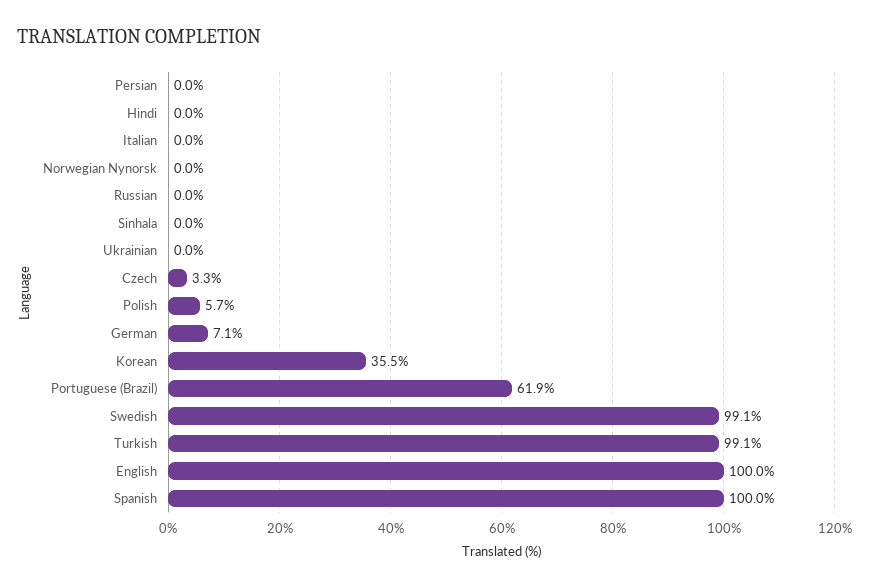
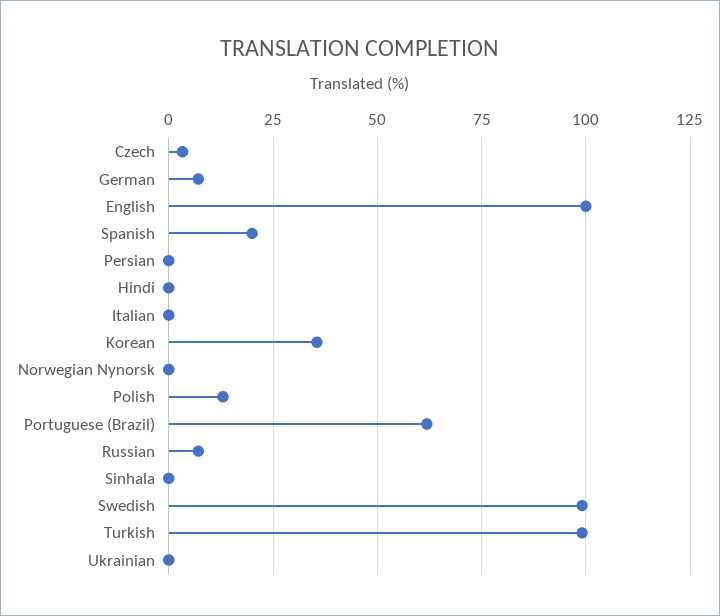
Russian: 0 -> 7.5
Polish: 5.7 -> 12.5
Spanish: 100 -> 20

